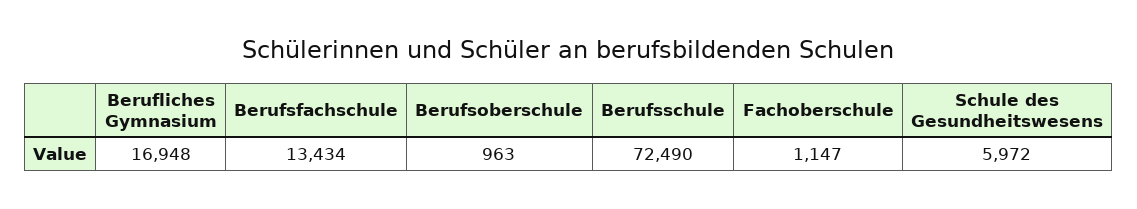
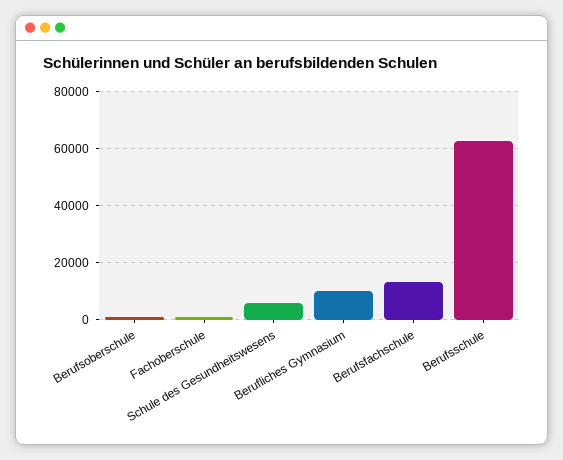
Berufliches Gymnasium: 16948 -> 10000
Berufsschule: 72490 -> 62500

